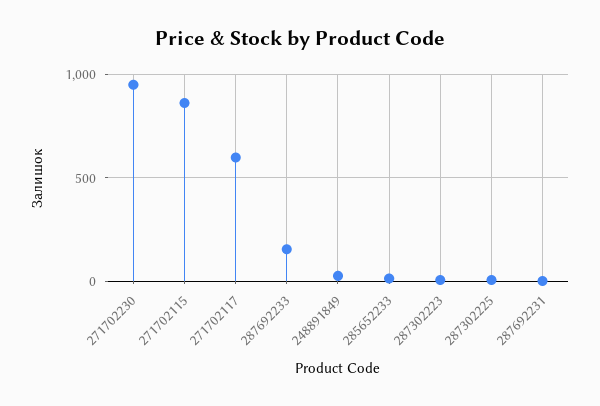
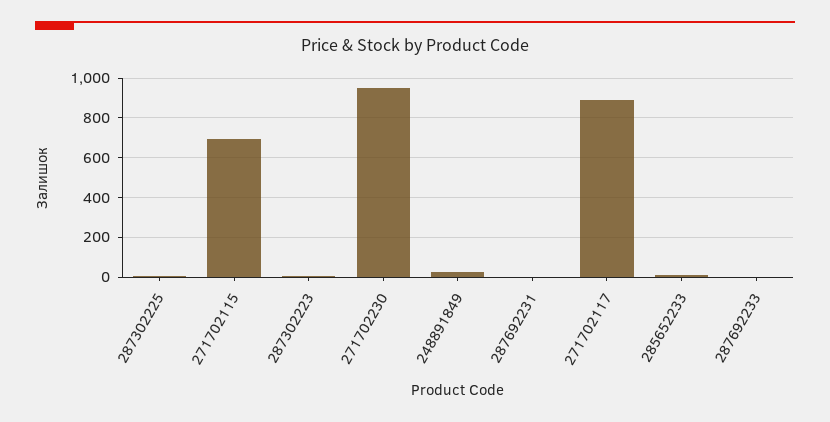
271702115: 850 -> 700
271702117: 600 -> 900
287692233: 150 -> 0

